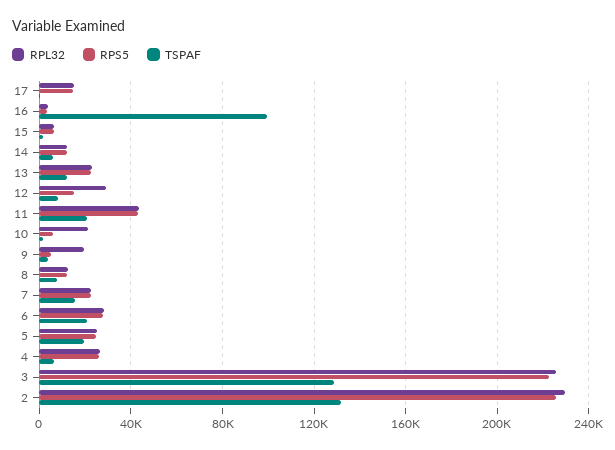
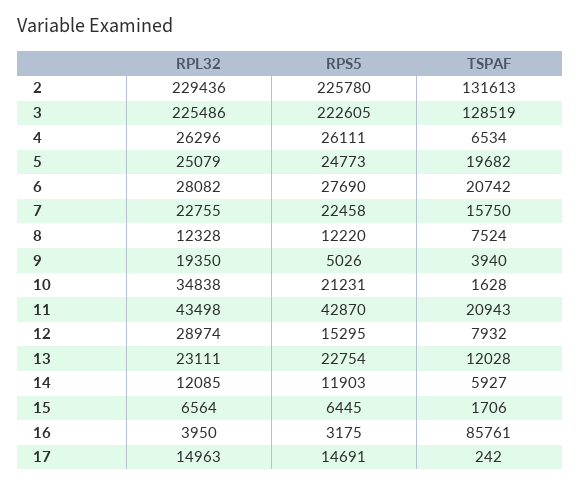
TSPAF, 16: 100000 -> 85761
RPL32, 10: 20000 -> 34838
RPS5, 10: 5000 -> 21231

